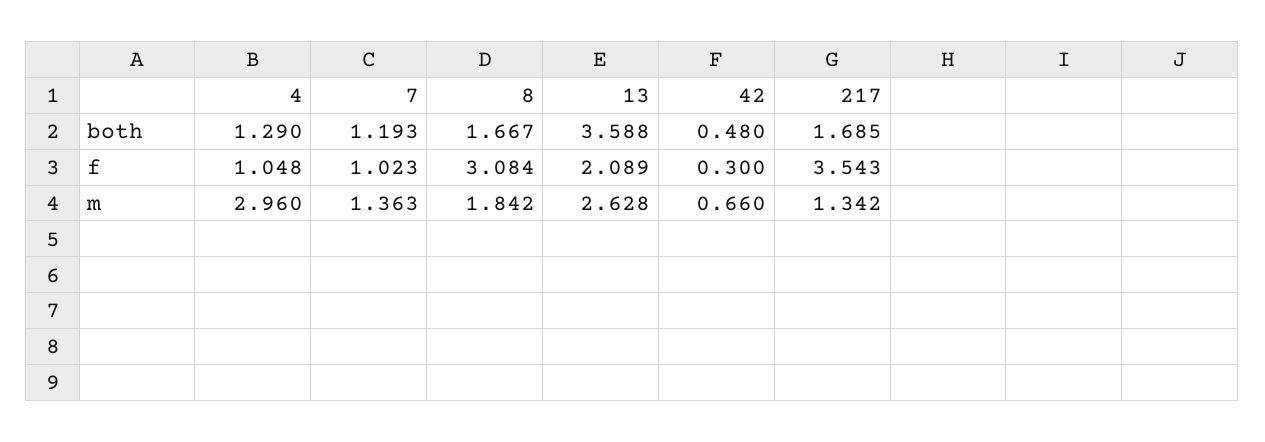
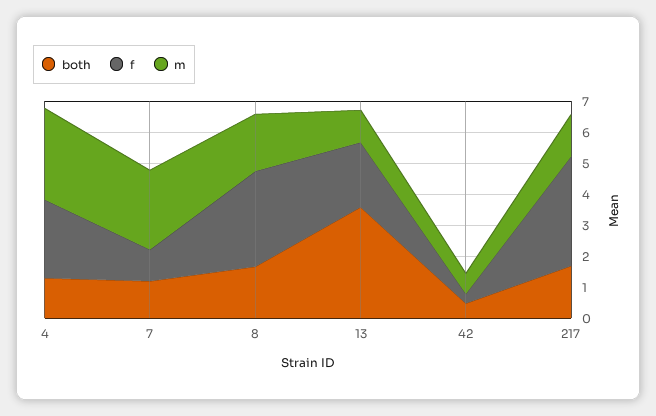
f, 4: 1.048 -> 2.5
m, 7: 1.363 -> 2.5
m, 13: 2.628 -> 1

